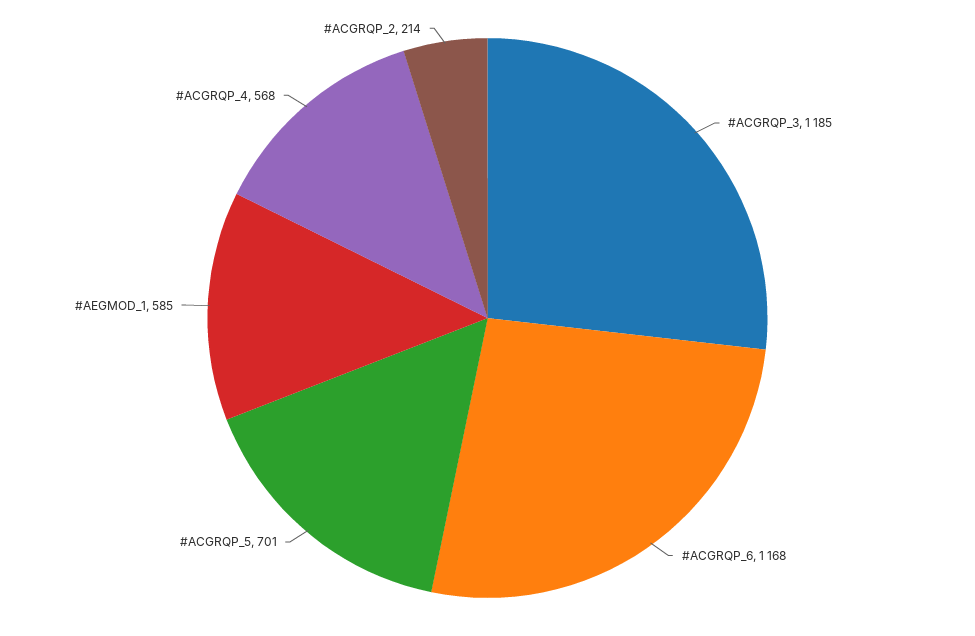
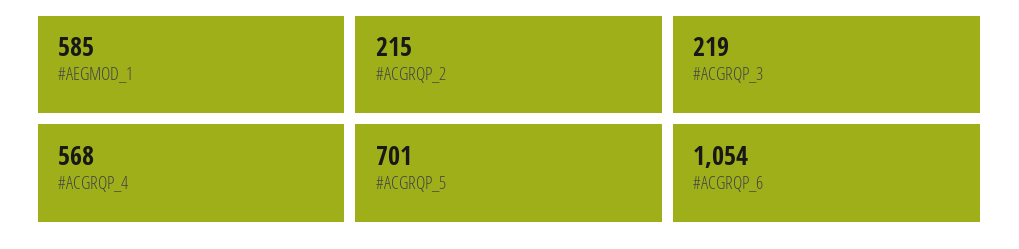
#ACGRQP_3: 1185 -> 219
#ACGRQP_6: 1168 -> 1054
#ACGRQP_2: 214 -> 215

